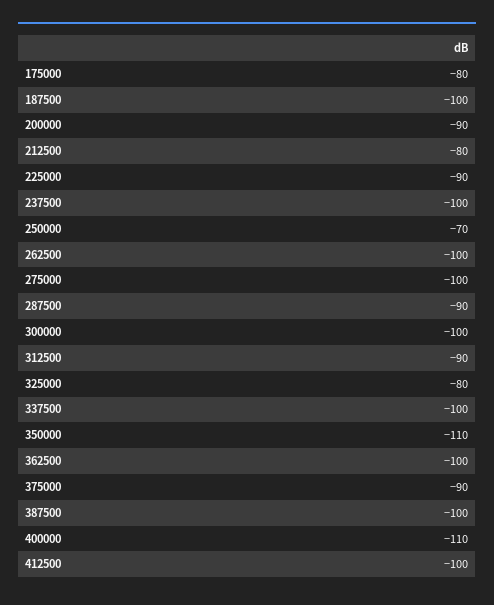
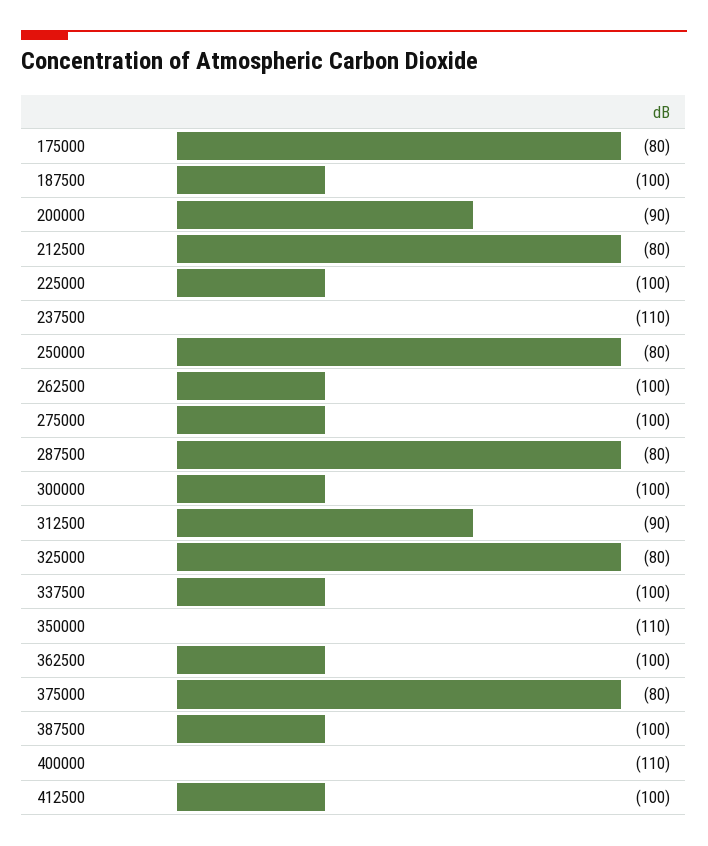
225000: -90 -> -100
237500: -100 -> -110
250000: -70 -> -80
287500: -90 -> -80
375000: -90 -> -80

